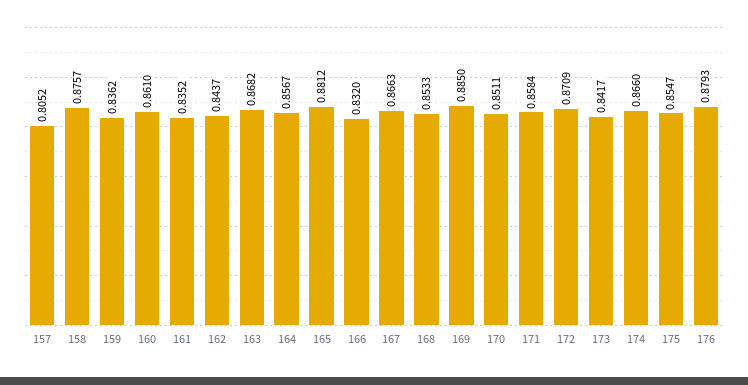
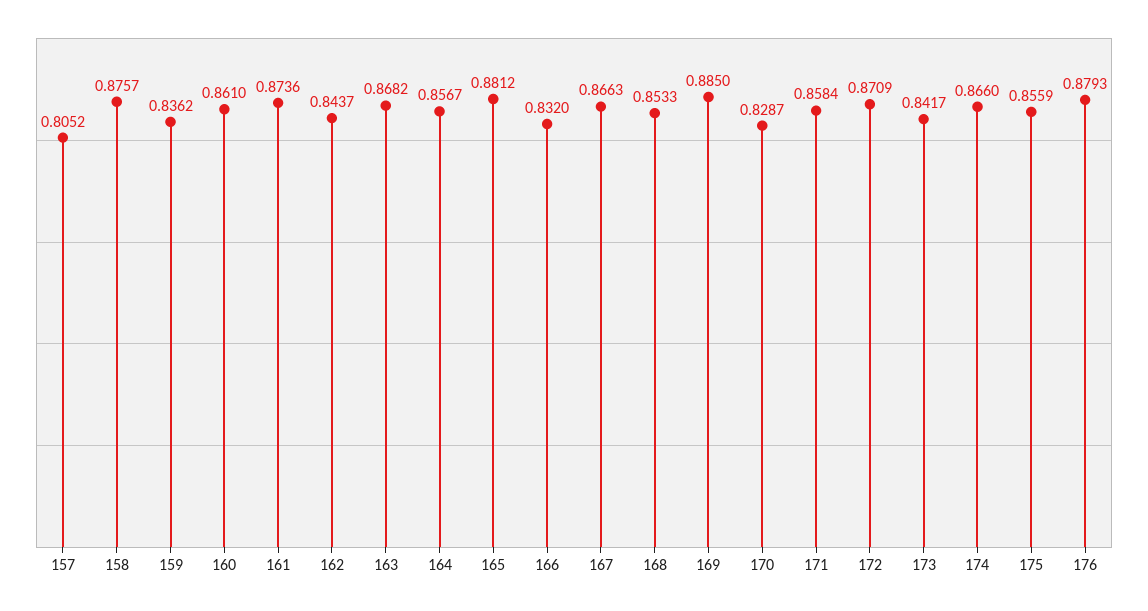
161: 0.8352 -> 0.8736
170: 0.8511 -> 0.8287
175: 0.8547 -> 0.8559

